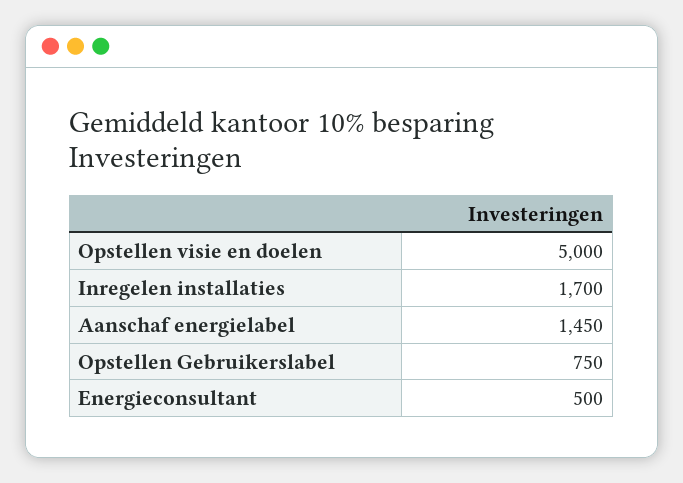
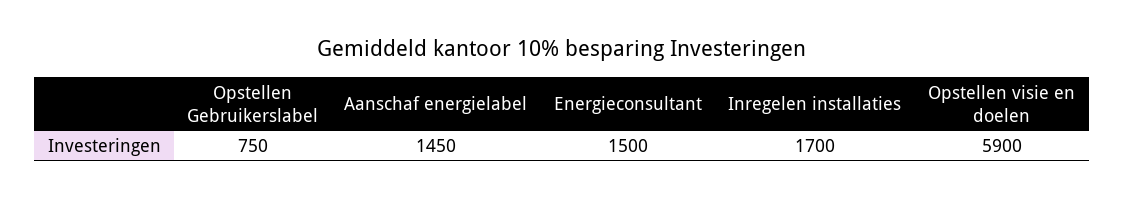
Opstellen visie en doelen: 5000 -> 5900
Energieconsultant: 500 -> 1500

